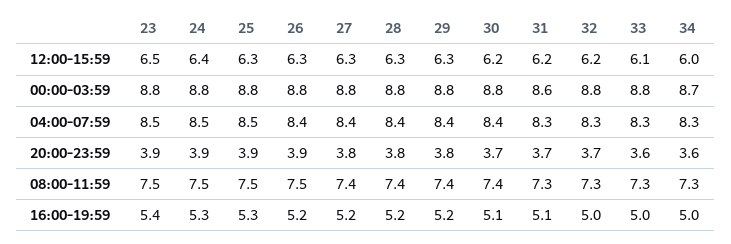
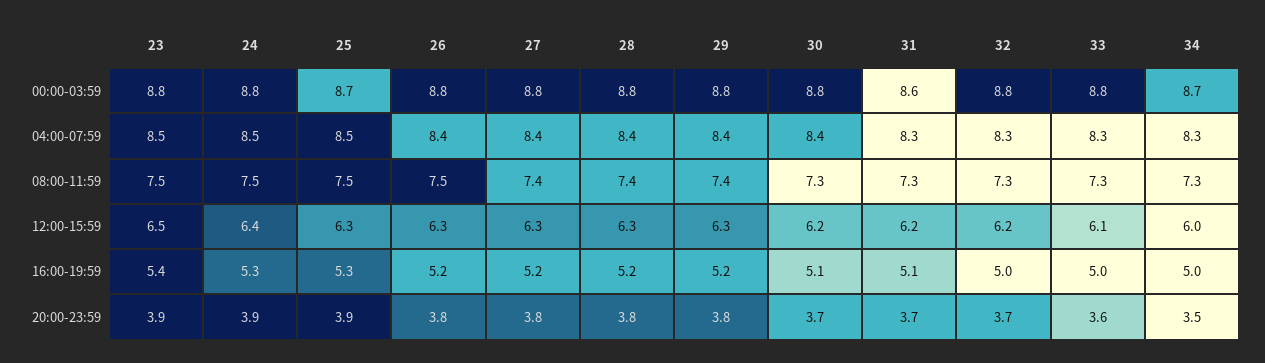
25, 00:00-03:59: 8.8 -> 8.7
26, 20:00-23:59: 3.9 -> 3.8
34, 20:00-23:59: 3.6 -> 3.5
30, 08:00-11:59: 7.4 -> 7.3

